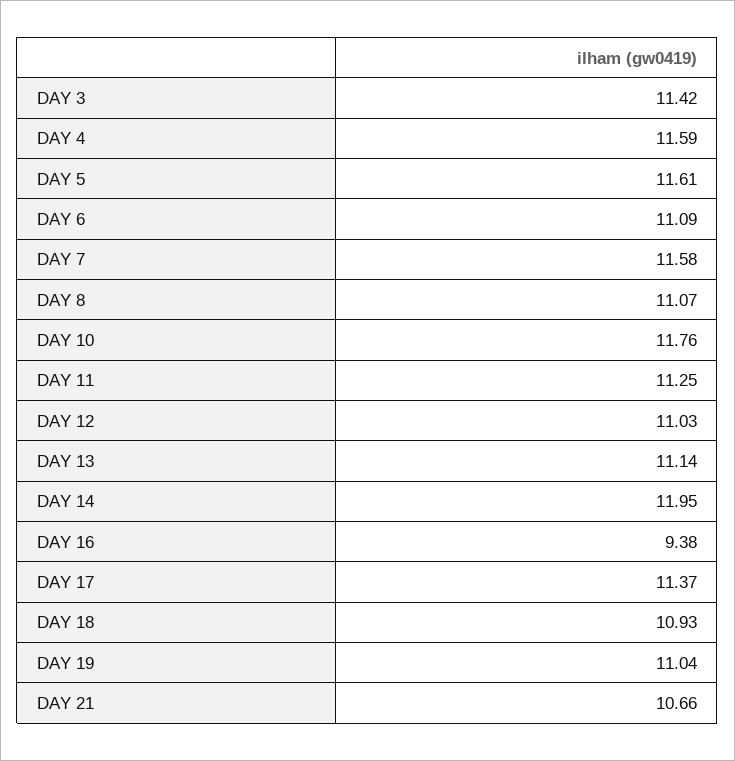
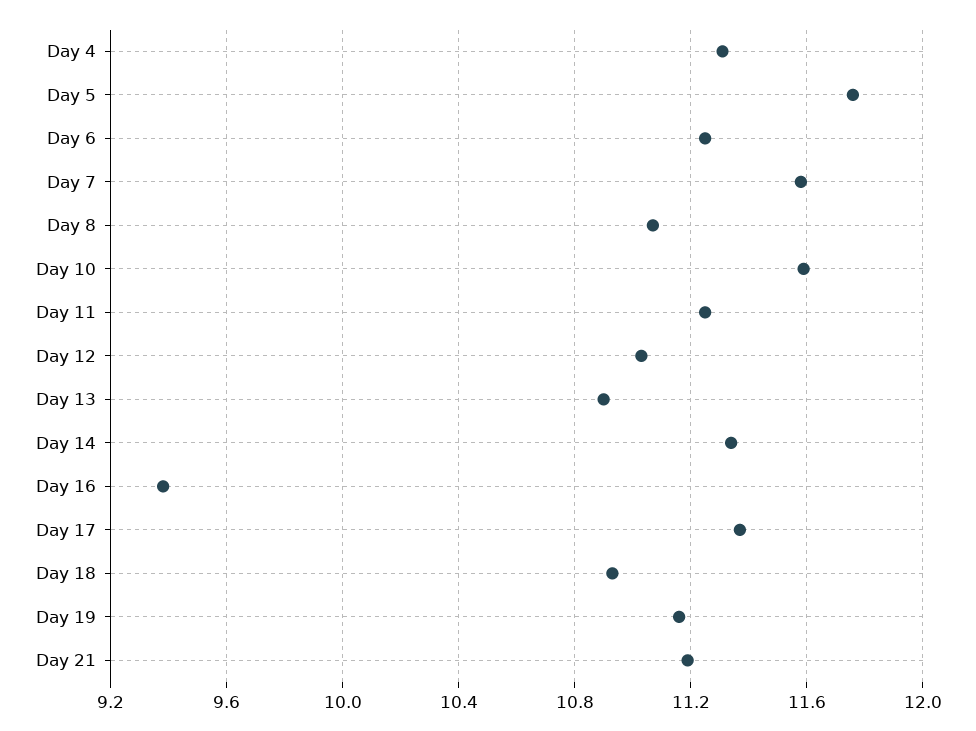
DAY 3: 11.42 -> none
DAY 4: 11.59 -> 11.3
DAY 5: 11.61 -> 11.75
DAY 6: 11.09 -> 11.25
DAY 10: 11.76 -> 11.6
DAY 13: 11.14 -> 10.9
DAY 14: 11.95 -> 11.35
DAY 19: 11.04 -> 11.15
DAY 21: 10.66 -> 11.2

